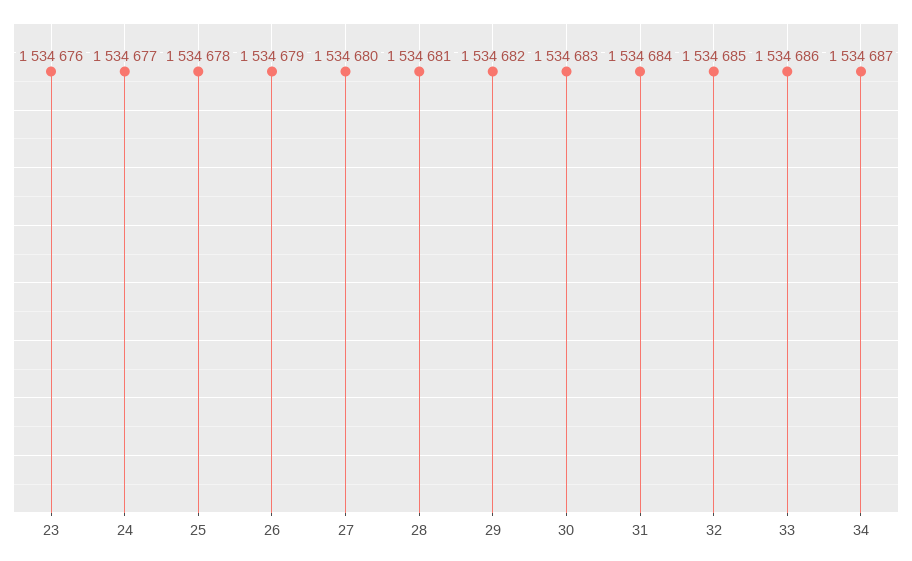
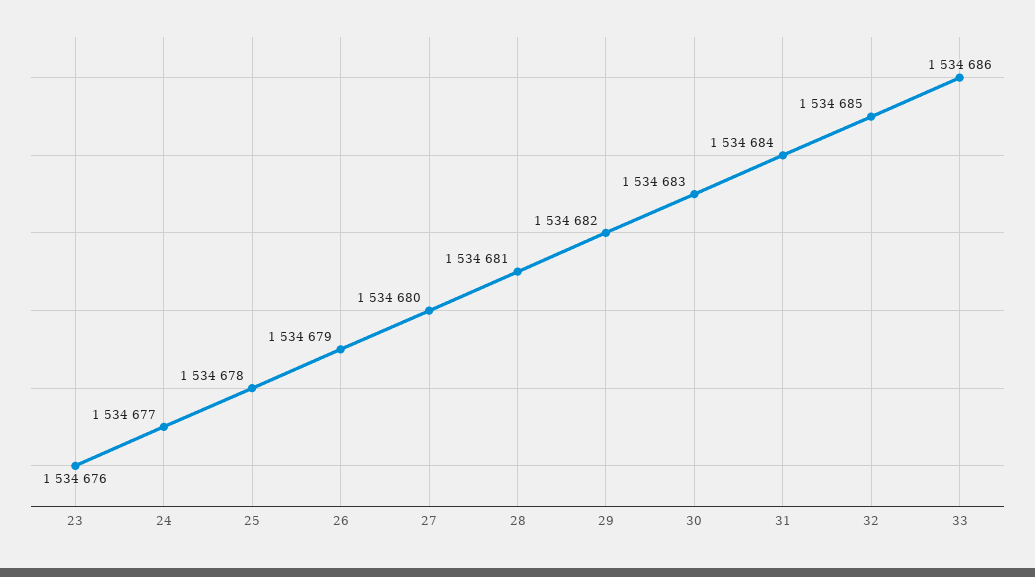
34: 1534687 -> none

